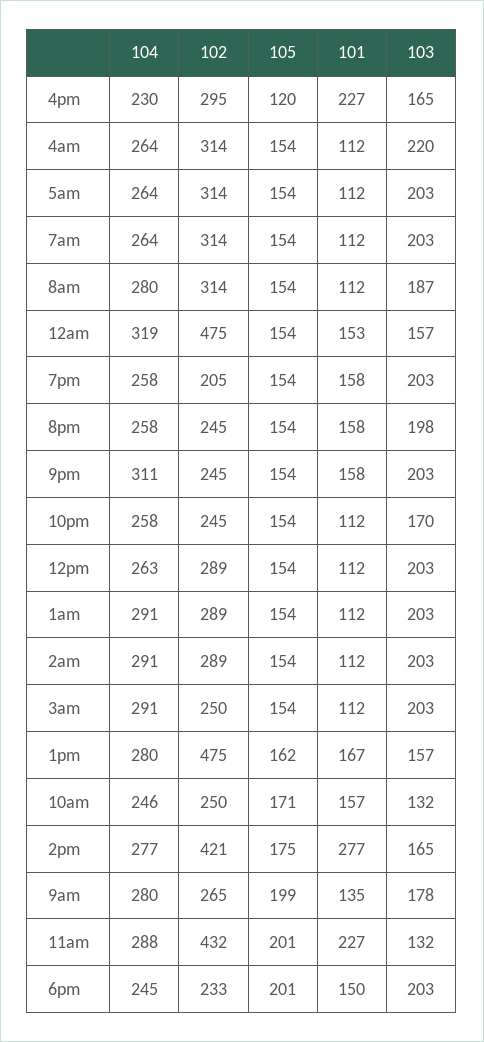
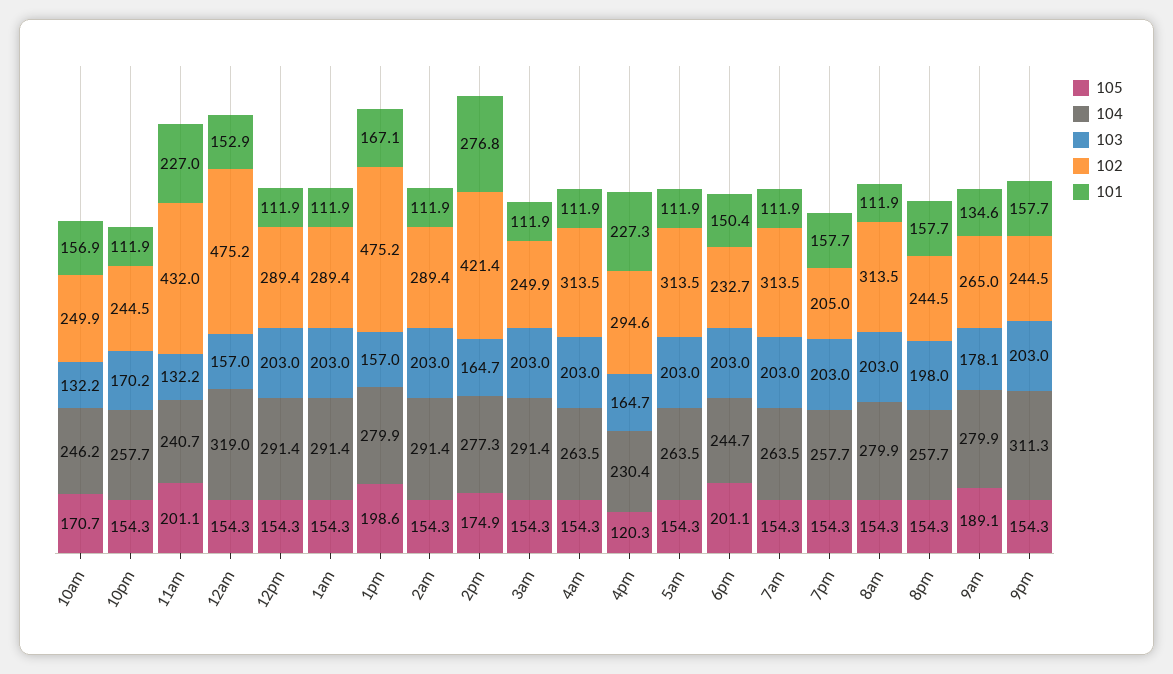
103, 4am: 220 -> 203
103, 8am: 187 -> 203
104, 12pm: 263 -> 291.4
105, 1pm: 162 -> 198.6
105, 9am: 199 -> 189.1
104, 11am: 288 -> 240.7

